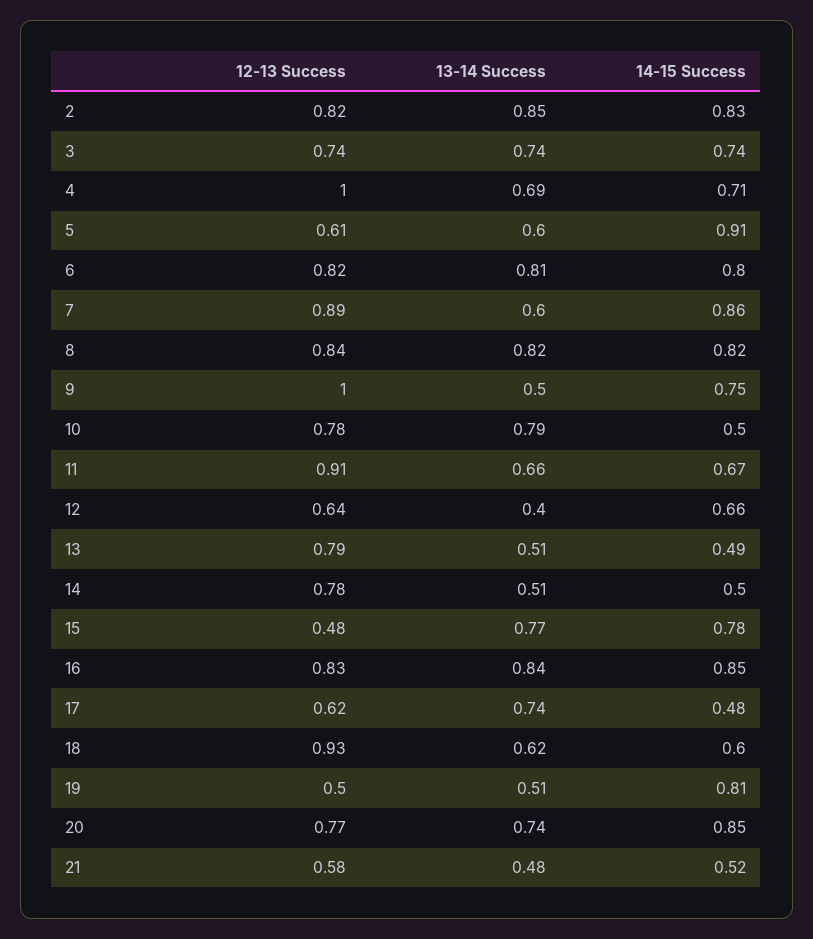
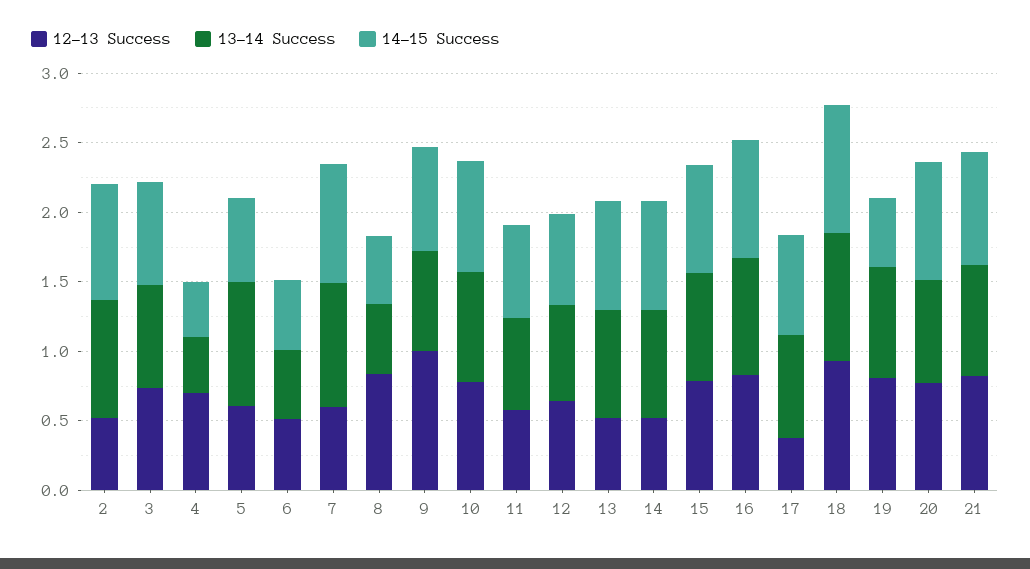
12-13 Success, 2: 0.82 -> 0.5
12-13 Success, 4: 1 -> 0.7
13-14 Success, 4: 0.69 -> 0.4
14-15 Success, 4: 0.71 -> 0.4
13-14 Success, 5: 0.6 -> 0.9
14-15 Success, 5: 0.91 -> 0.6
12-13 Success, 6: 0.82 -> 0.5
13-14 Success, 6: 0.81 -> 0.5
14-15 Success, 6: 0.8 -> 0.5
12-13 Success, 7: 0.89 -> 0.6
13-14 Success, 7: 0.6 -> 0.9
13-14 Success, 8: 0.82 -> 0.5
14-15 Success, 8: 0.82 -> 0.5
13-14 Success, 9: 0.5 -> 0.7
14-15 Success, 10: 0.5 -> 0.8
12-13 Success, 11: 0.91 -> 0.6
13-14 Success, 12: 0.4 -> 0.7
12-13 Success, 13: 0.79 -> 0.5
13-14 Success, 13: 0.51 -> 0.8
14-15 Success, 13: 0.49 -> 0.8
12-13 Success, 14: 0.78 -> 0.5
13-14 Success, 14: 0.51 -> 0.8
14-15 Success, 14: 0.5 -> 0.8
12-13 Success, 15: 0.48 -> 0.8
12-13 Success, 17: 0.62 -> 0.4
14-15 Success, 17: 0.48 -> 0.7
13-14 Success, 18: 0.62 -> 0.9
14-15 Success, 18: 0.6 -> 0.9
12-13 Success, 19: 0.5 -> 0.8
13-14 Success, 19: 0.51 -> 0.8
14-15 Success, 19: 0.81 -> 0.5
12-13 Success, 21: 0.58 -> 0.8
13-14 Success, 21: 0.48 -> 0.8
14-15 Success, 21: 0.52 -> 0.8

